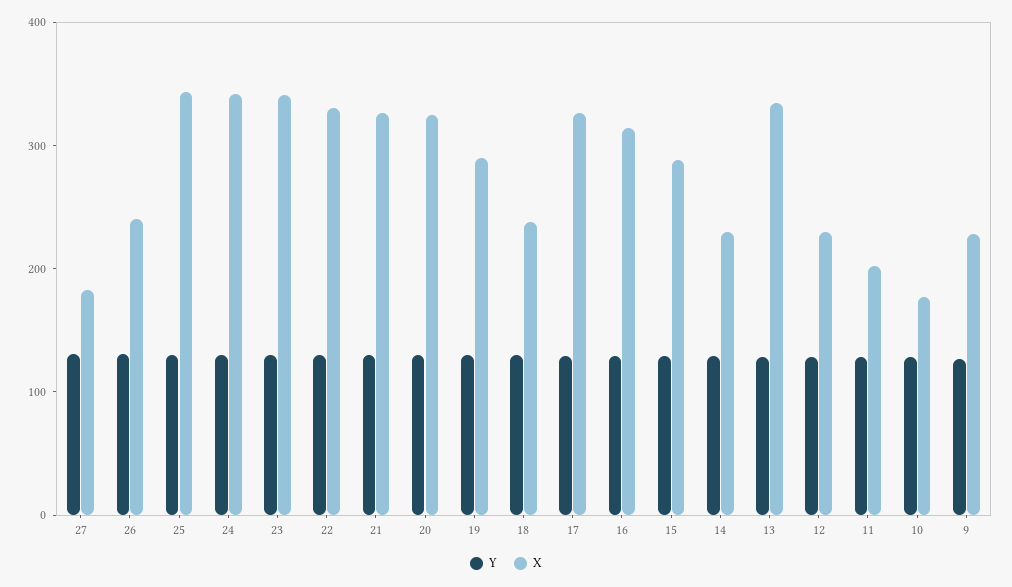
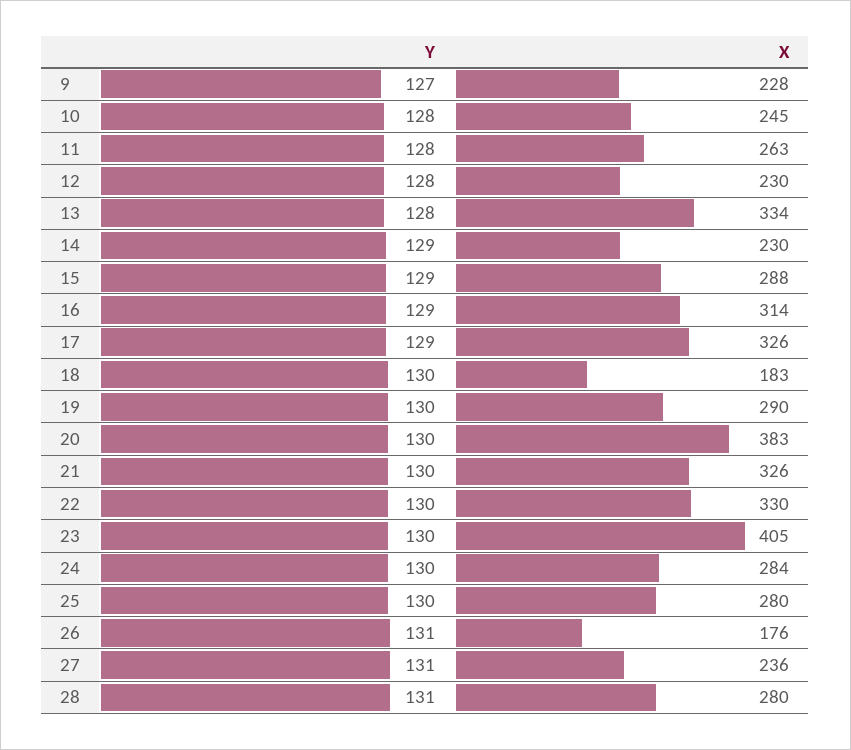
X, 27: 180 -> 236
X, 26: 240 -> 176
X, 25: 340 -> 280
X, 24: 340 -> 284
X, 23: 340 -> 405
X, 20: 320 -> 383
X, 18: 240 -> 183
X, 11: 200 -> 263
X, 10: 180 -> 245
Y, 28: none -> 131
X, 28: none -> 280

